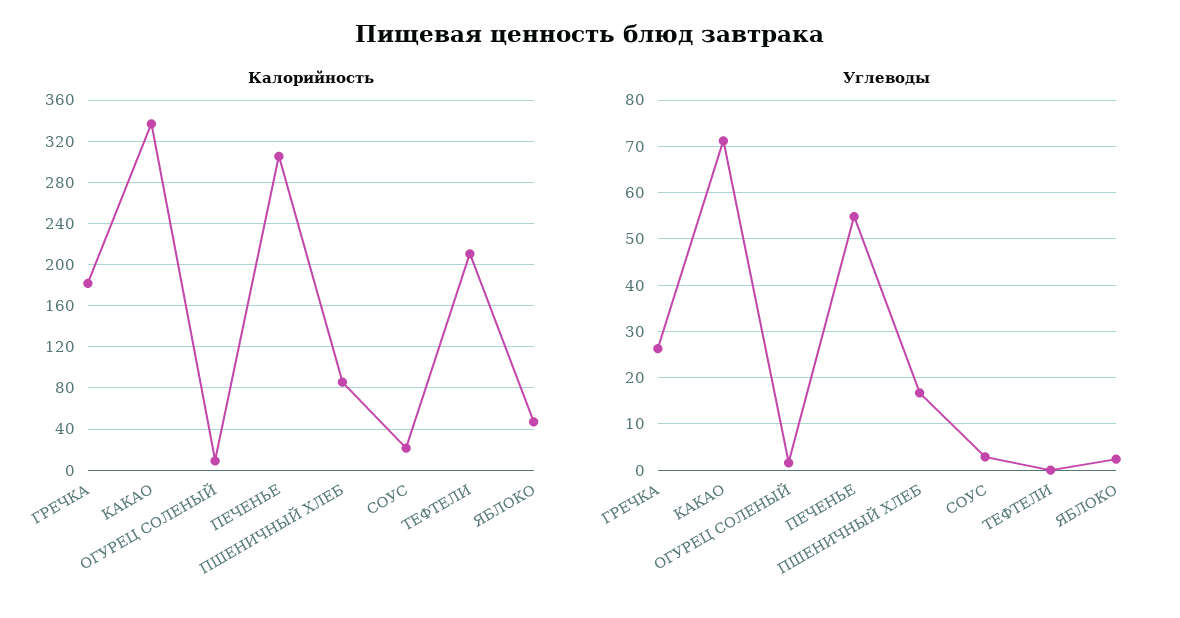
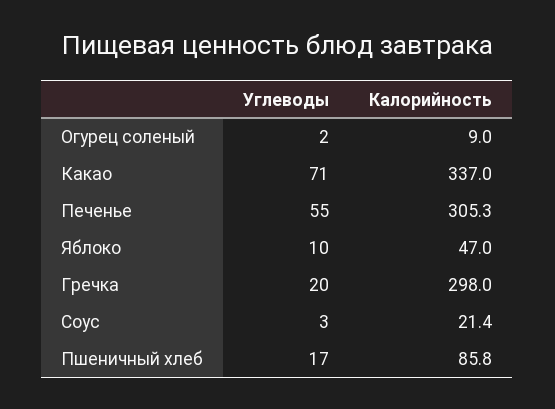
Калорийность, ГРЕЧКА: 180 -> 298
Калорийность, ТЕФТЕЛИ: 210 -> none
Углеводы, ГРЕЧКА: 26 -> 20
Углеводы, ТЕФТЕЛИ: 0 -> none
Углеводы, ЯБЛОКО: 2 -> 10

